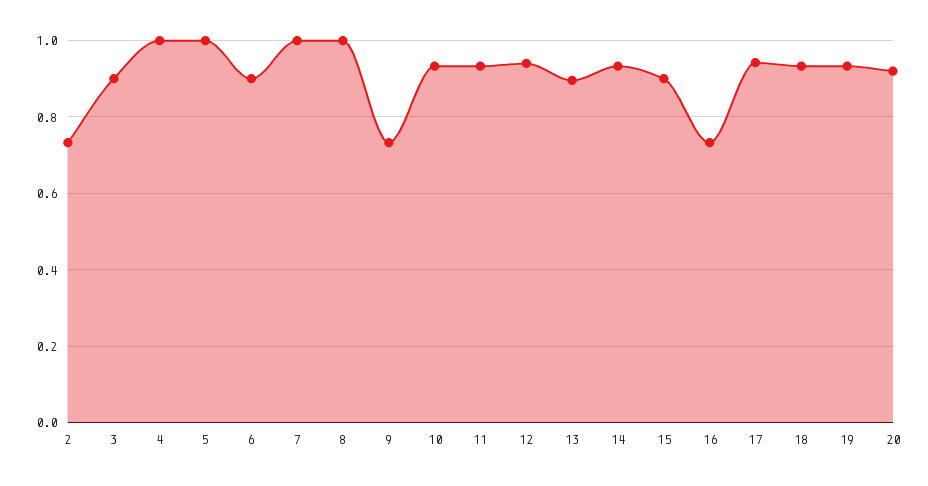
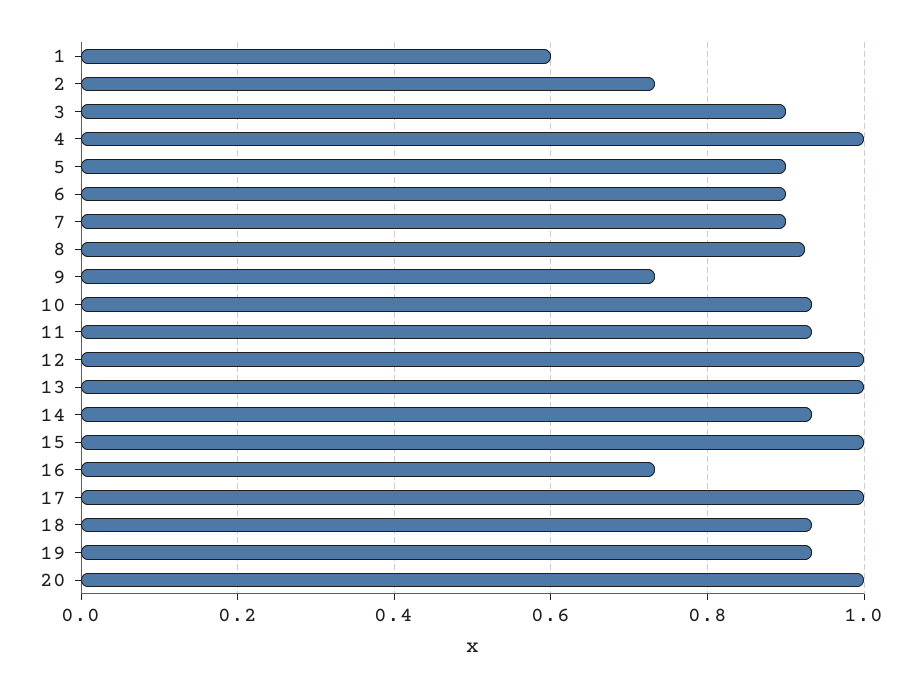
5: 1 -> 0.9
7: 1 -> 0.9
8: 1 -> 0.92
12: 0.94 -> 1
13: 0.9 -> 1
15: 0.9 -> 1
17: 0.94 -> 1
20: 0.92 -> 1
1: none -> 0.6

